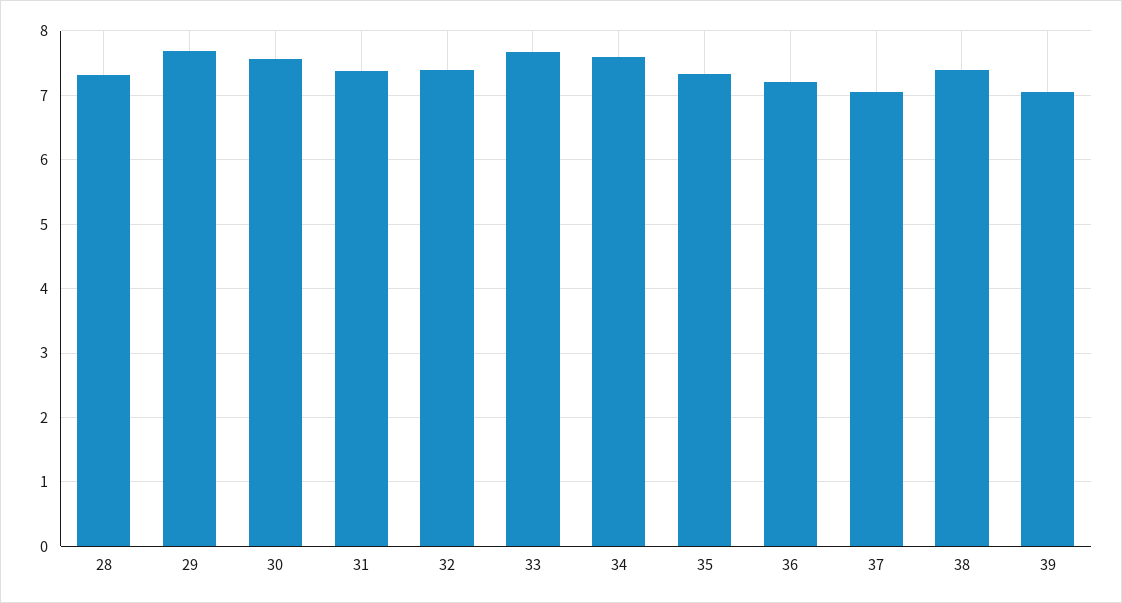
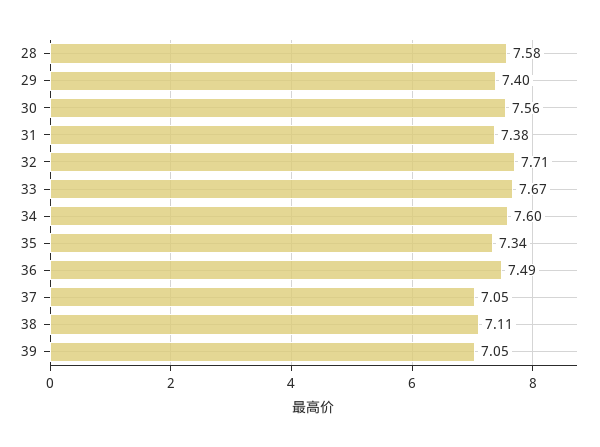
28: 7.3 -> 7.58
29: 7.7 -> 7.4
32: 7.4 -> 7.71
36: 7.2 -> 7.49
38: 7.4 -> 7.11

